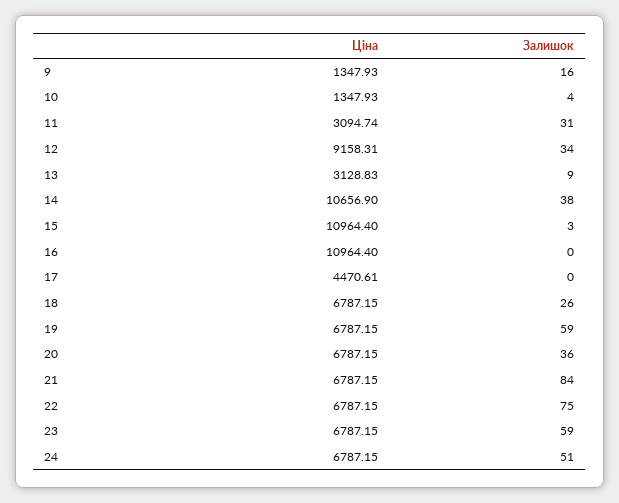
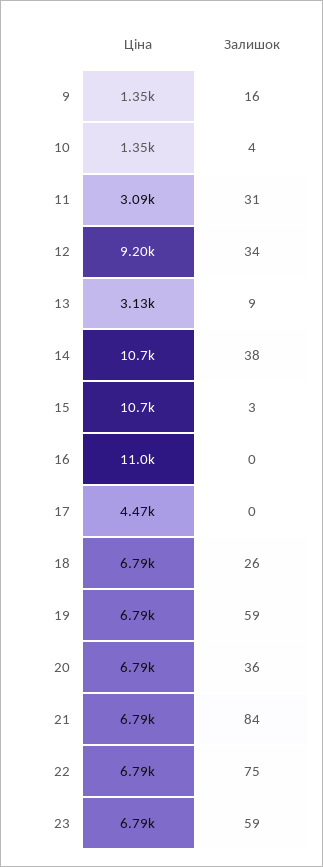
Ціна, 12: 9158.31 -> 9200
Ціна, 15: 10964.4 -> 10700
Ціна, 24: 6787.15 -> none
Залишок, 24: 51 -> none

